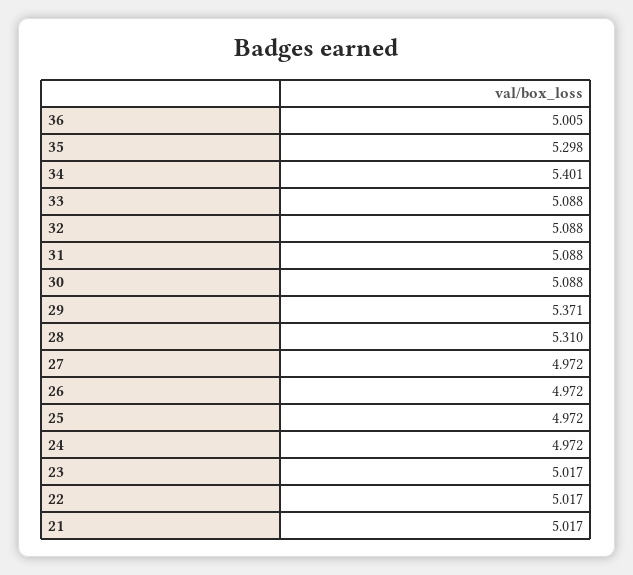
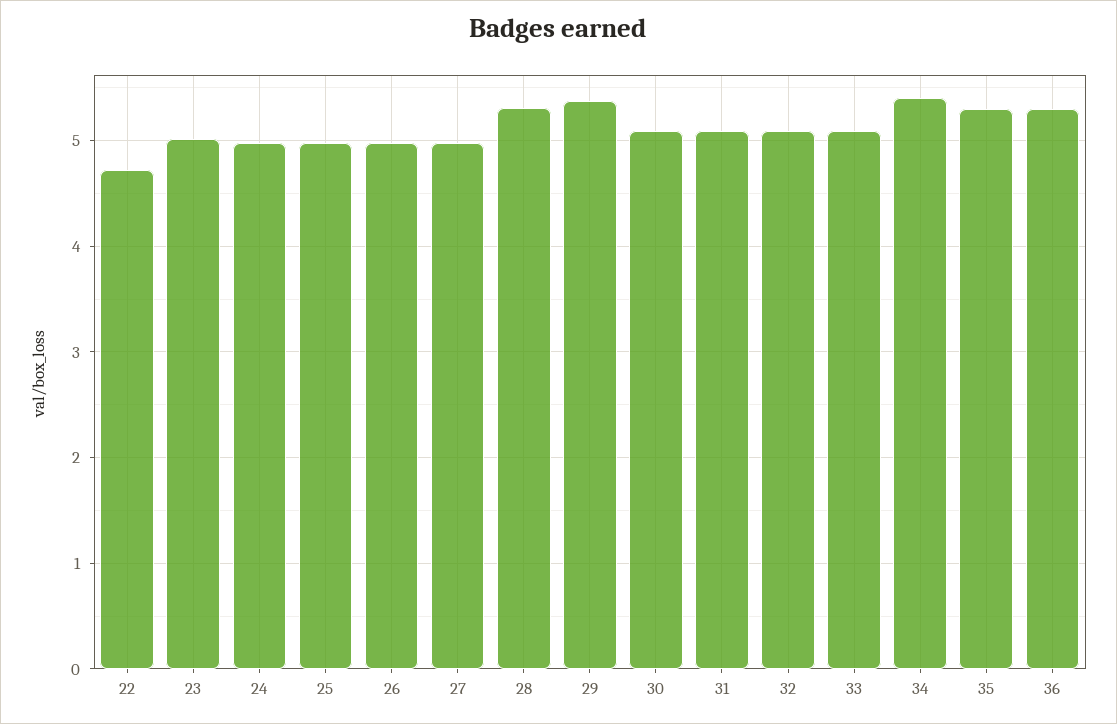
36: 5.005 -> 5.3
22: 5.017 -> 4.7
21: 5.017 -> none

